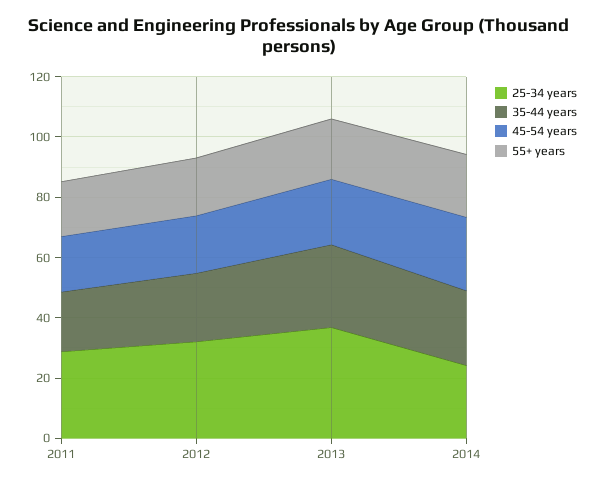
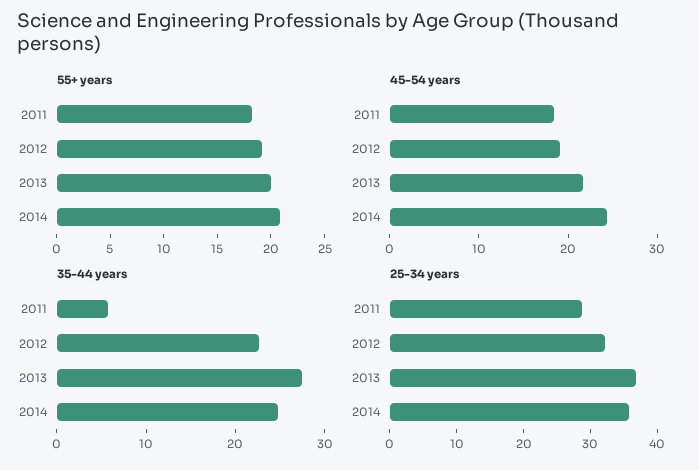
35-44 years, 2011: 20 -> 6
25-34 years, 2014: 25 -> 36

